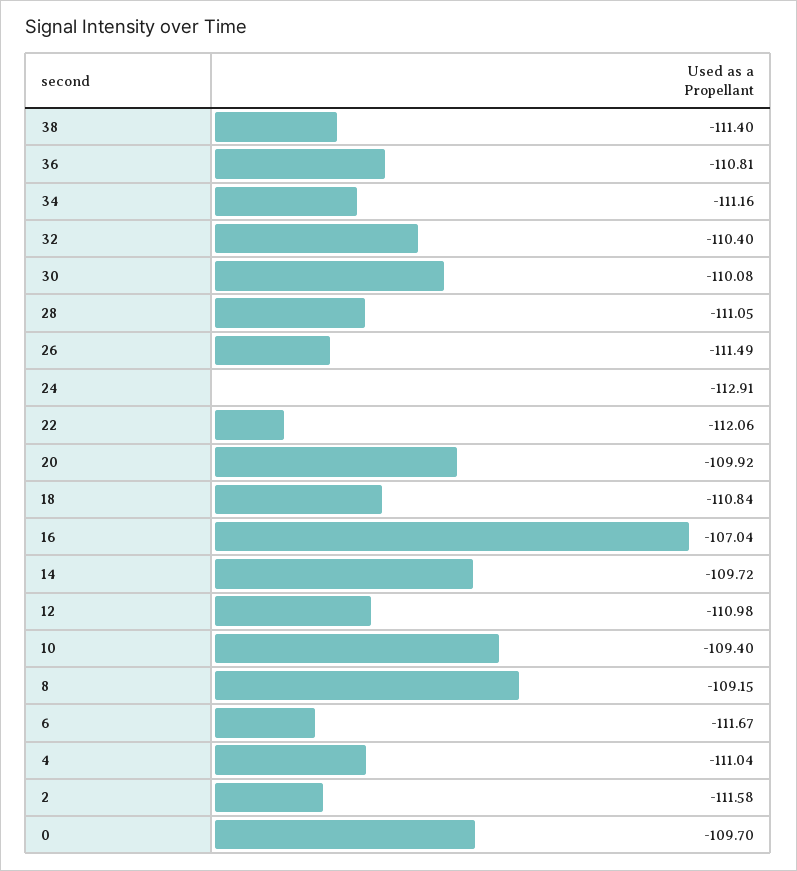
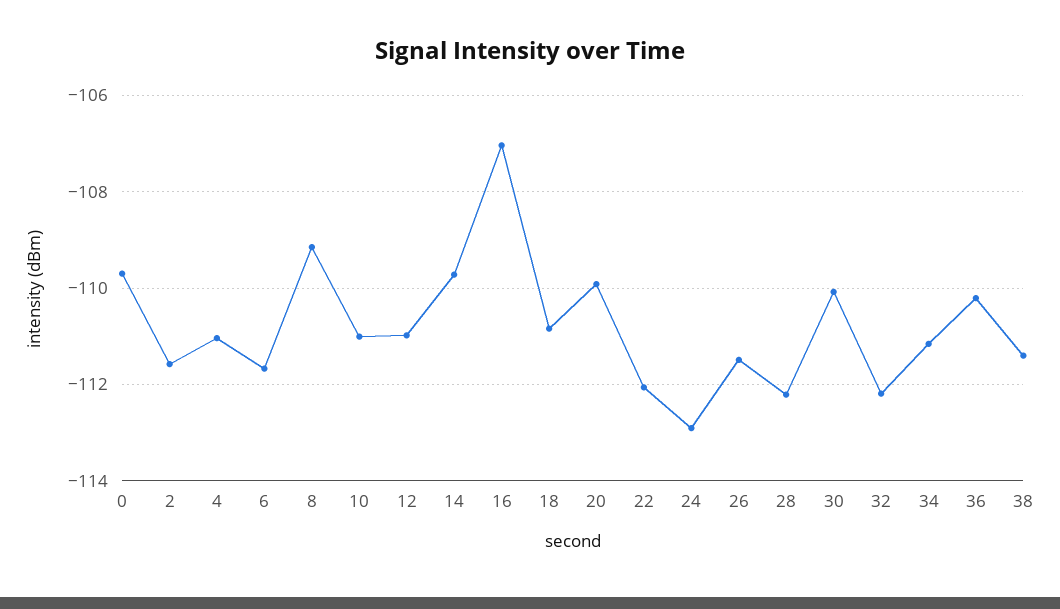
36: -110.81 -> -110.2
32: -110.4 -> -112.2
28: -111.05 -> -112.2
10: -109.4 -> -111

